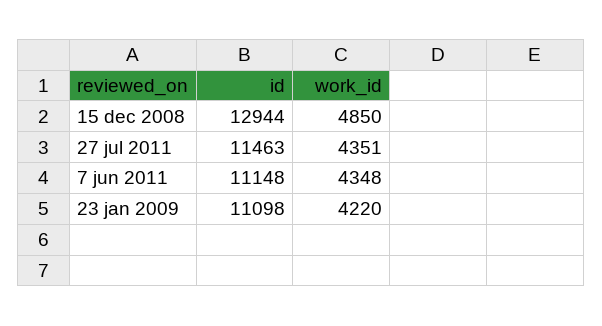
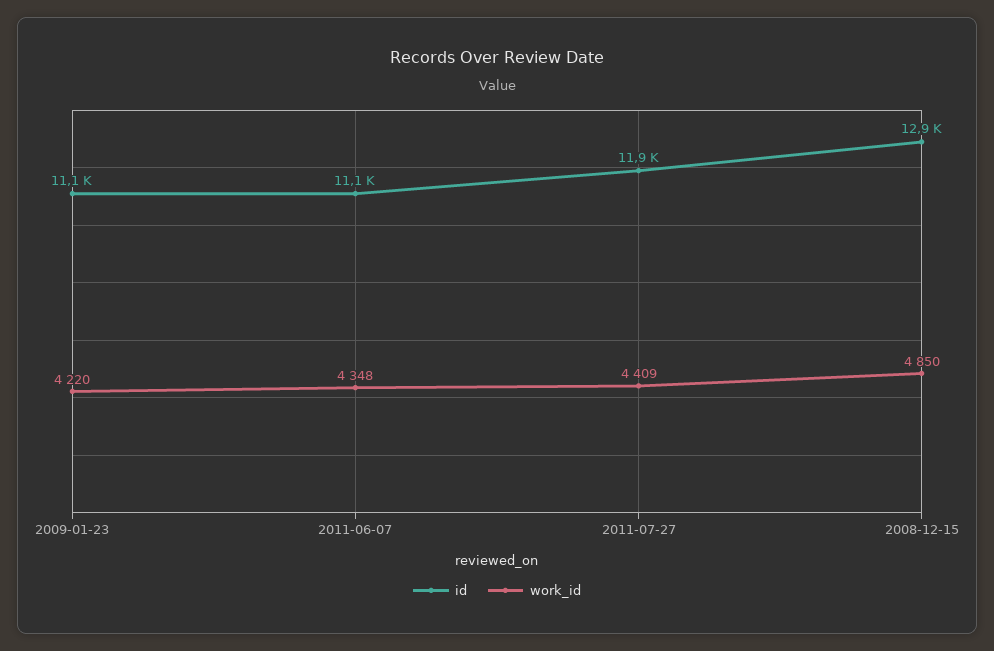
id, 27 jul 2011: 11463 -> 11900
work_id, 27 jul 2011: 4351 -> 4409

